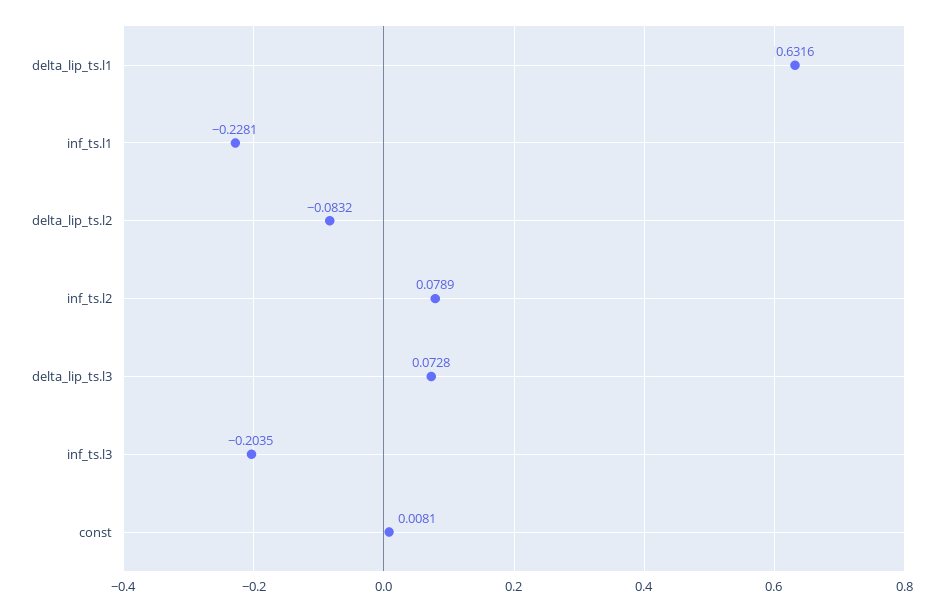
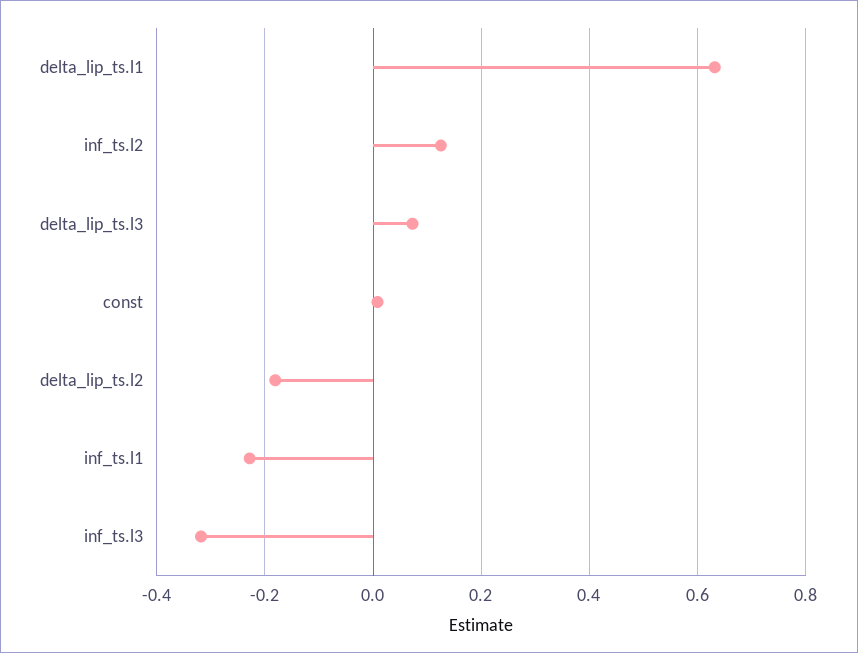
delta_lip_ts.l2: -0.0832 -> -0.18
inf_ts.l2: 0.0789 -> 0.12
inf_ts.l3: -0.2035 -> -0.32

